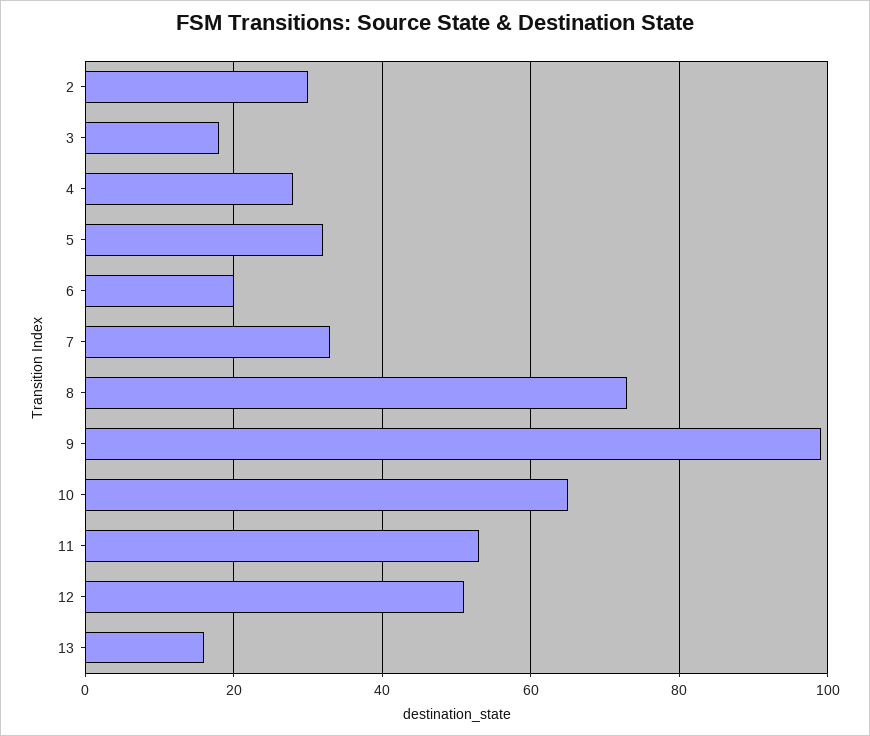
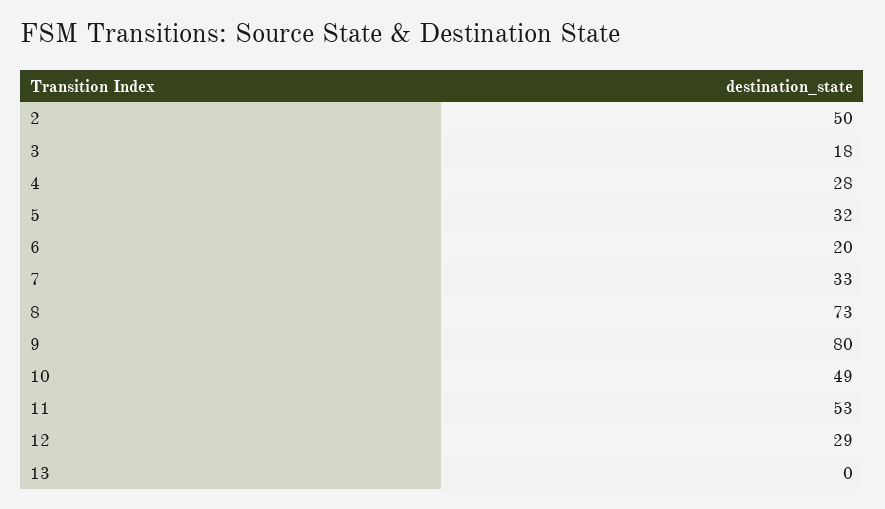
2: 30 -> 50
9: 100 -> 80
10: 65 -> 49
12: 50 -> 29
13: 15 -> 0

